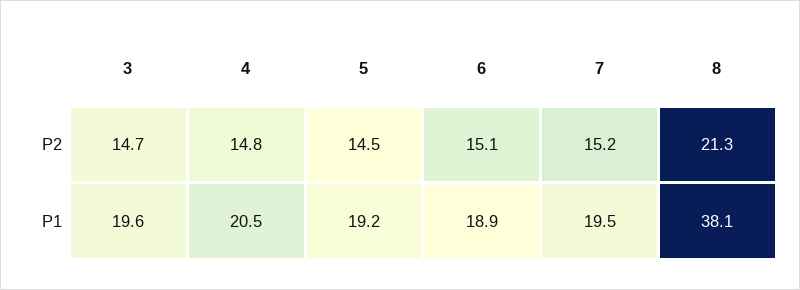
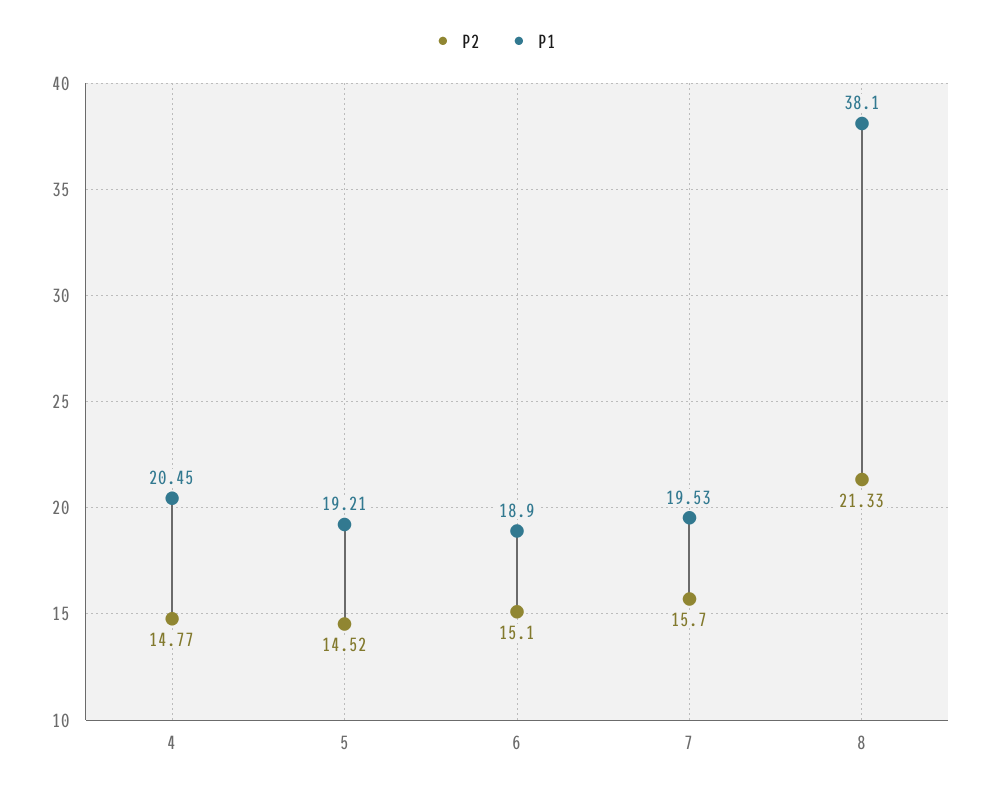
P2, 3: 14.7 -> none
P2, 7: 15.2 -> 15.7
P1, 3: 19.6 -> none

